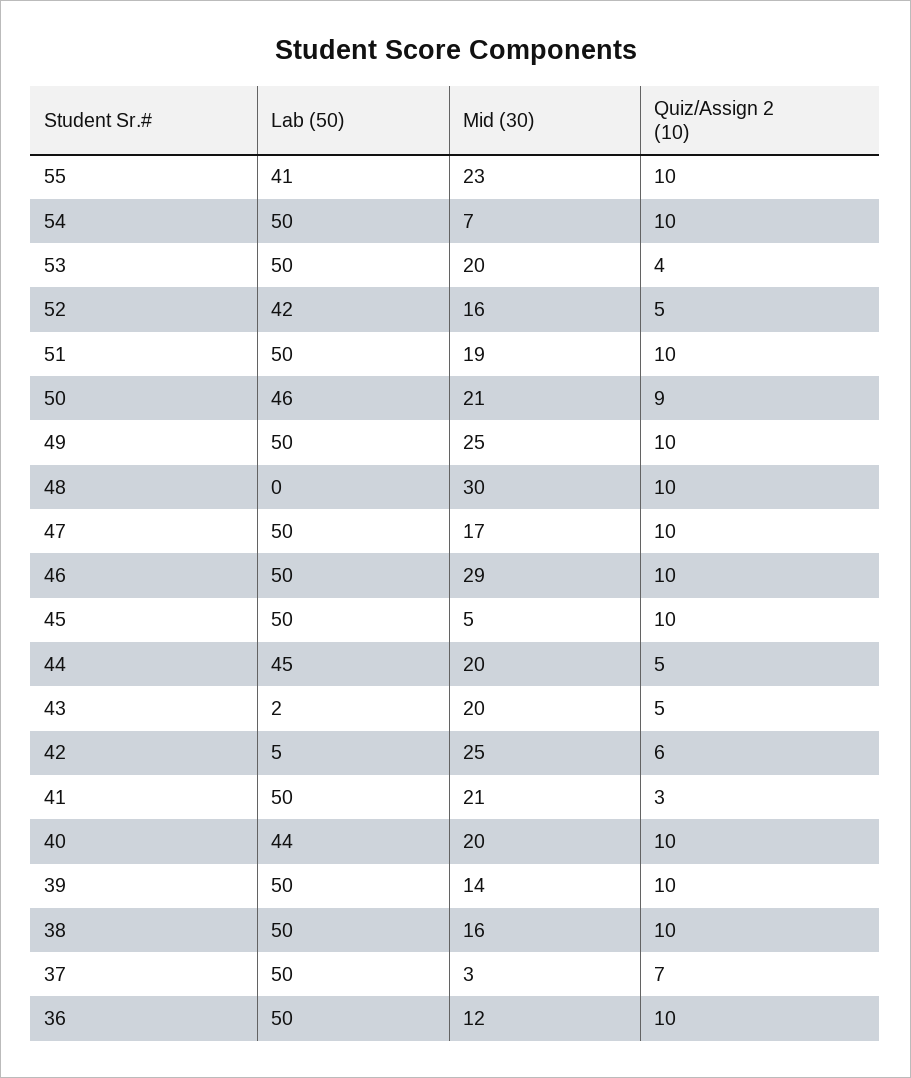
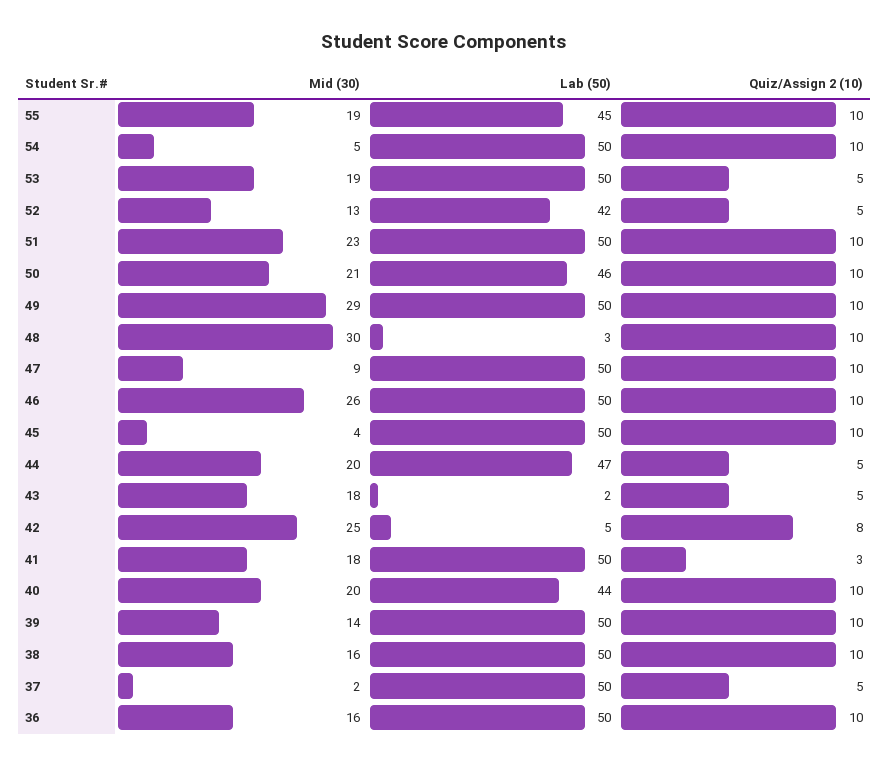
Lab (50), 55: 41 -> 45
Mid (30), 55: 23 -> 19
Mid (30), 54: 7 -> 5
Mid (30), 53: 20 -> 19
Quiz/Assign 2 (10), 53: 4 -> 5
Mid (30), 52: 16 -> 13
Mid (30), 51: 19 -> 23
Quiz/Assign 2 (10), 50: 9 -> 10
Mid (30), 49: 25 -> 29
Lab (50), 48: 0 -> 3
Mid (30), 47: 17 -> 9
Mid (30), 46: 29 -> 26
Mid (30), 45: 5 -> 4
Lab (50), 44: 45 -> 47
Mid (30), 43: 20 -> 18
Quiz/Assign 2 (10), 42: 6 -> 8
Mid (30), 41: 21 -> 18
Mid (30), 37: 3 -> 2
Quiz/Assign 2 (10), 37: 7 -> 5
Mid (30), 36: 12 -> 16

